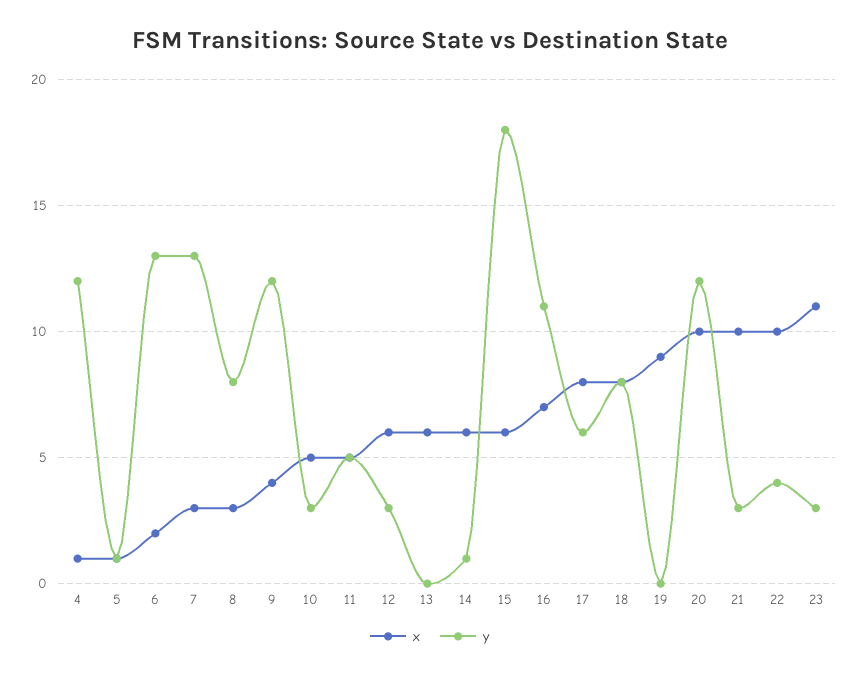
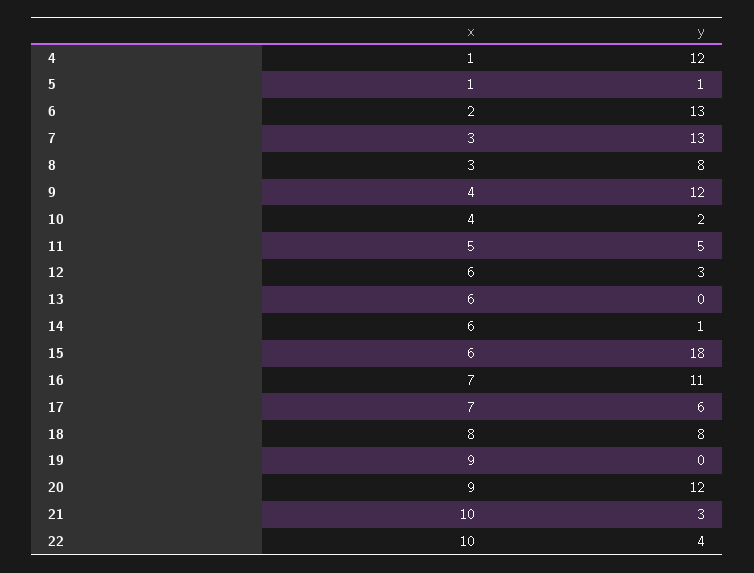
x, 10: 5 -> 4
y, 10: 3 -> 2
x, 17: 8 -> 7
x, 20: 10 -> 9
x, 23: 11 -> none
y, 23: 3 -> none

